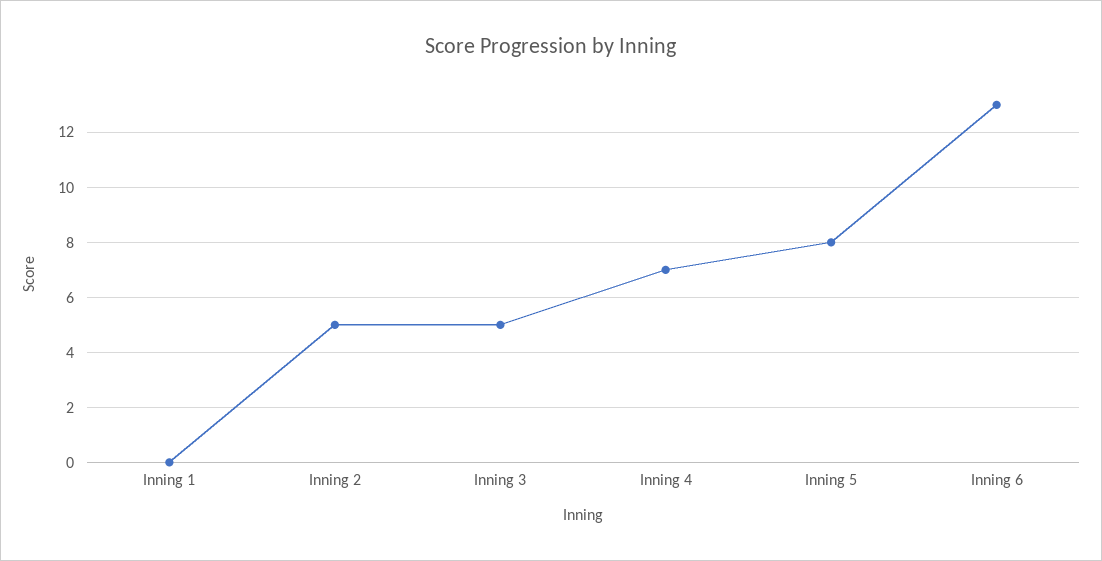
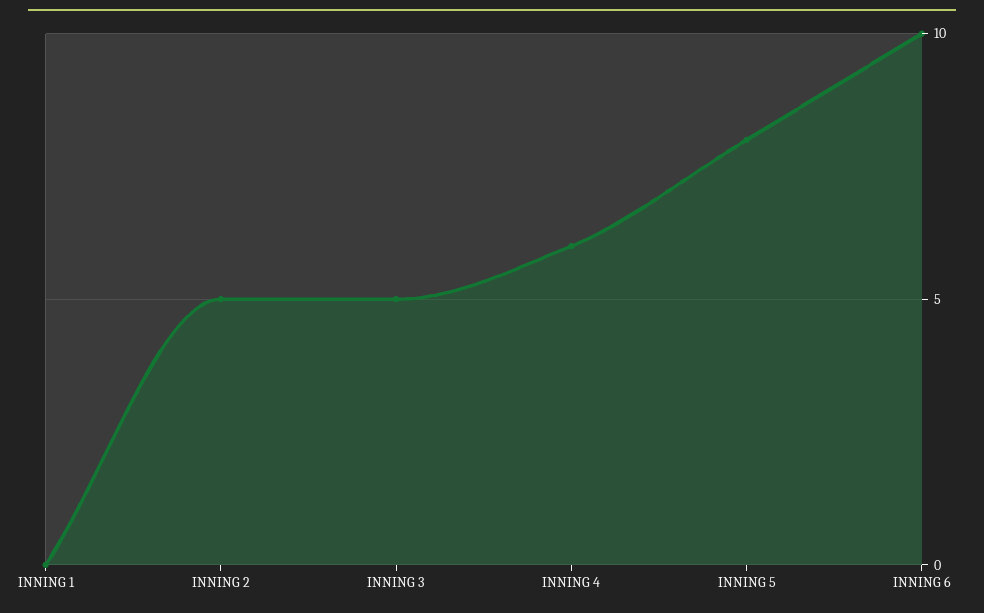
Inning 4: 7 -> 6
Inning 6: 13 -> 10

